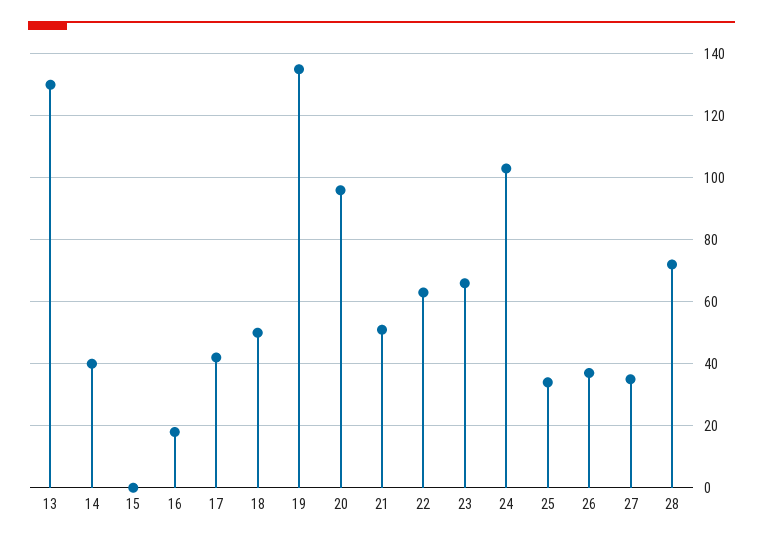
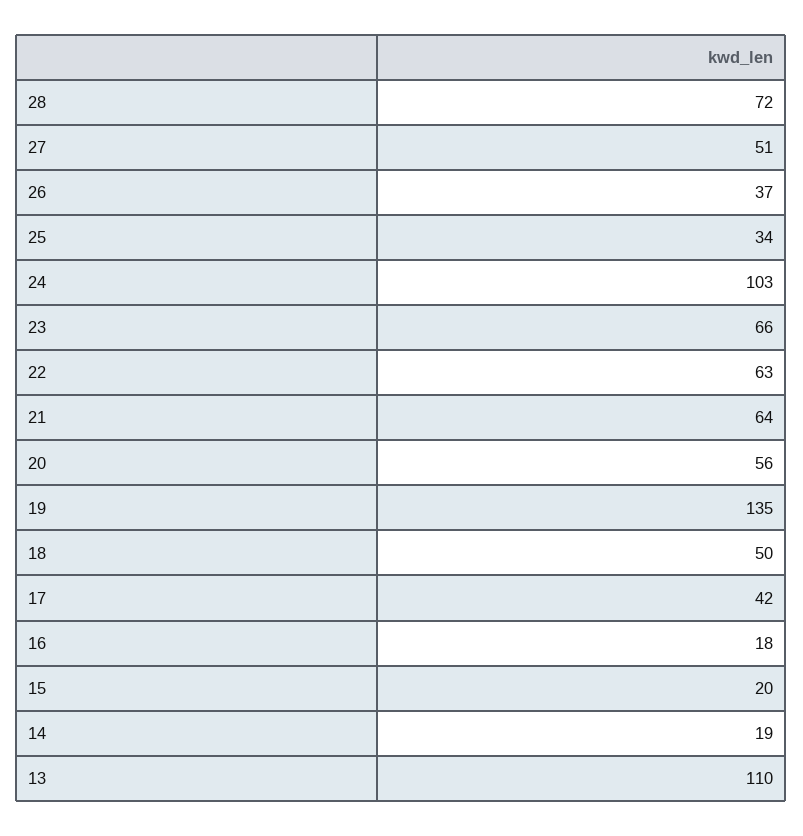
13: 130 -> 110
14: 40 -> 19
15: 0 -> 20
20: 95 -> 56
21: 50 -> 64
27: 35 -> 51

